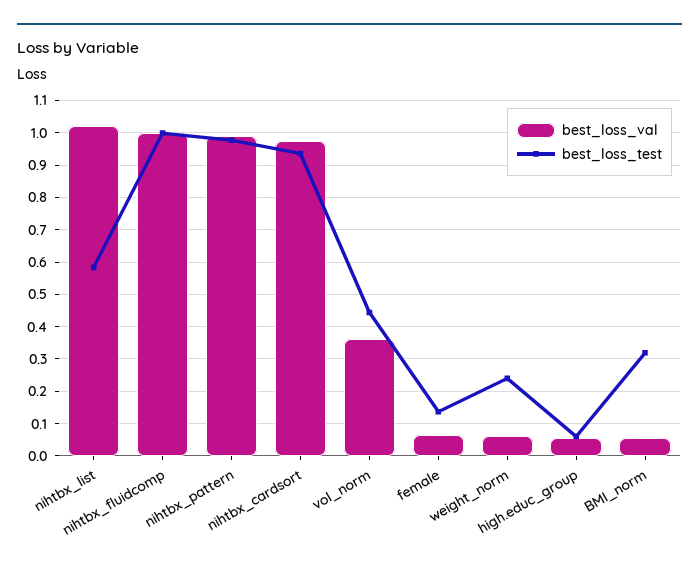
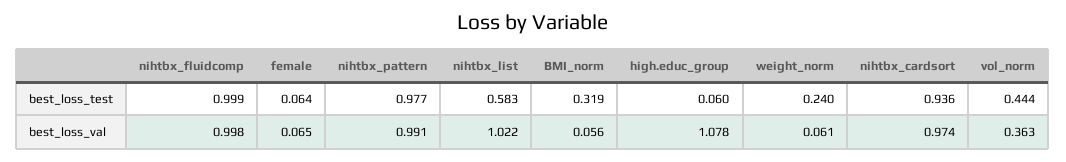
best_loss_test, female: 0.14 -> 0.064
best_loss_val, high.educ_group: 0.06 -> 1.078

